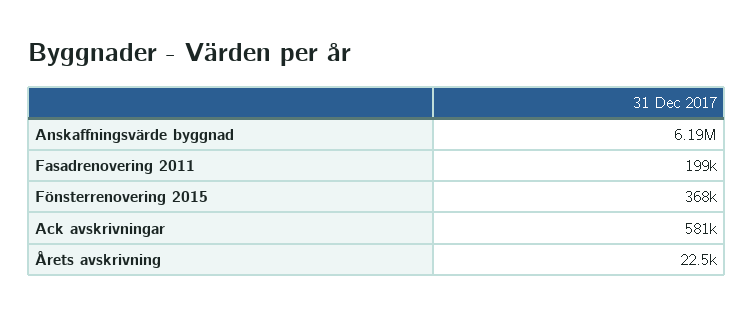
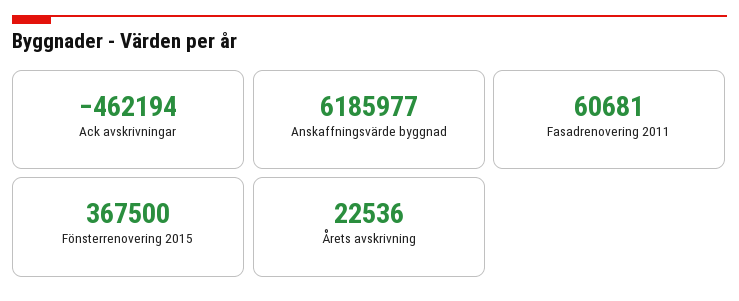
Fasadrenovering 2011: 199000 -> 60681
Ack avskrivningar: 581000 -> -462194

